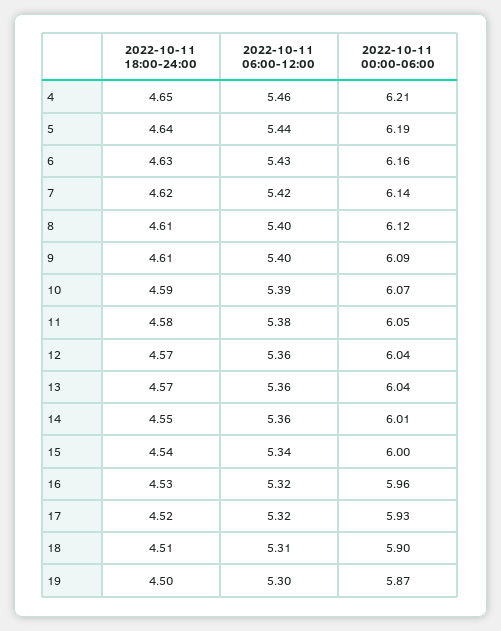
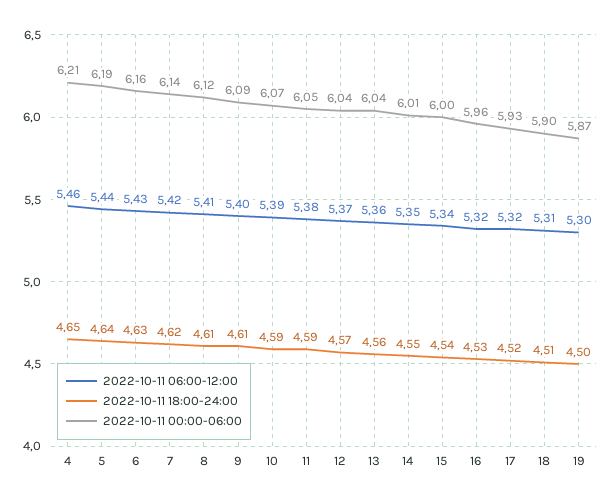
2022-10-11 06:00-12:00, 8: 5.4 -> 5.41
2022-10-11 18:00-24:00, 11: 4.58 -> 4.59
2022-10-11 06:00-12:00, 12: 5.36 -> 5.37
2022-10-11 18:00-24:00, 13: 4.57 -> 4.56
2022-10-11 06:00-12:00, 14: 5.36 -> 5.35

